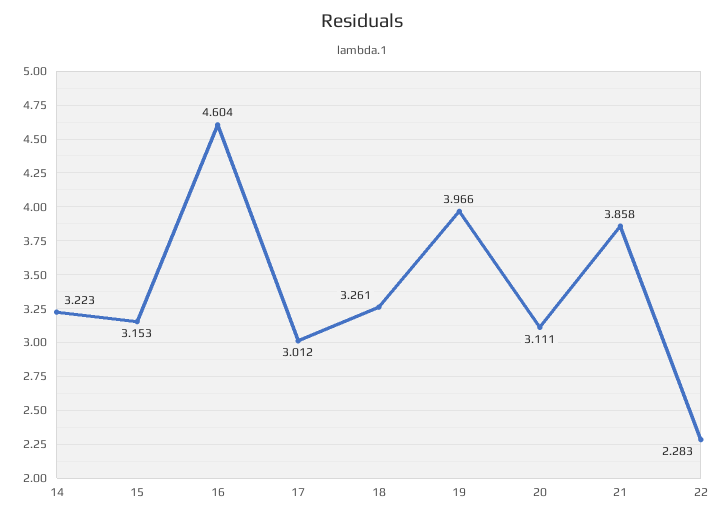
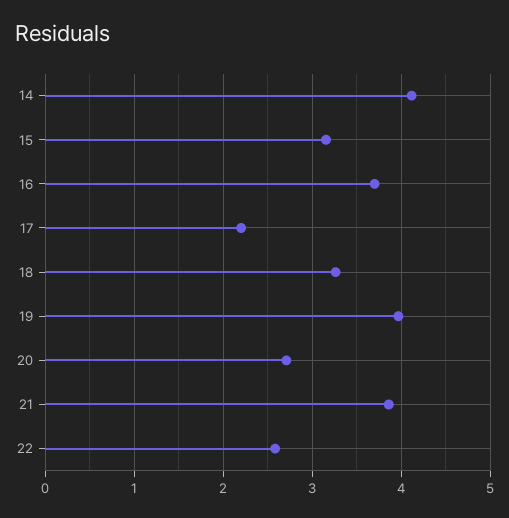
14: 3.223 -> 4.1
16: 4.604 -> 3.7
17: 3.012 -> 2.2
20: 3.111 -> 2.7
22: 2.283 -> 2.6

